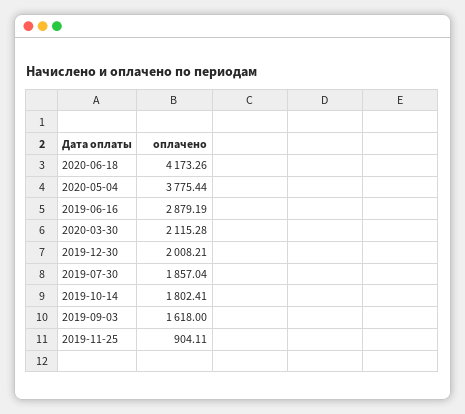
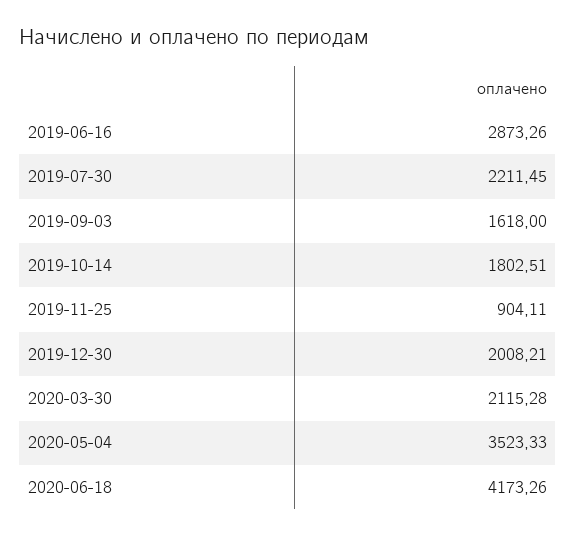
2020-05-04: 3775.44 -> 3523.33
2019-06-16: 2879.19 -> 2873.26
2019-07-30: 1857.04 -> 2211.45
2019-10-14: 1802.41 -> 1802.51

